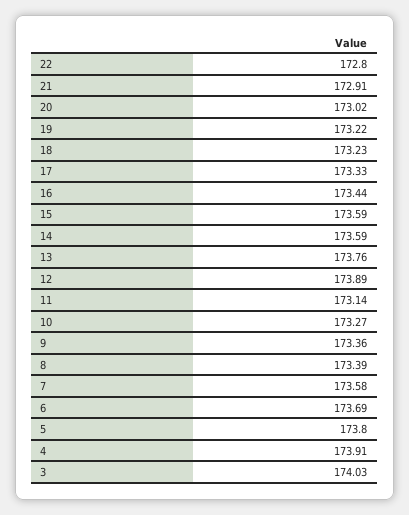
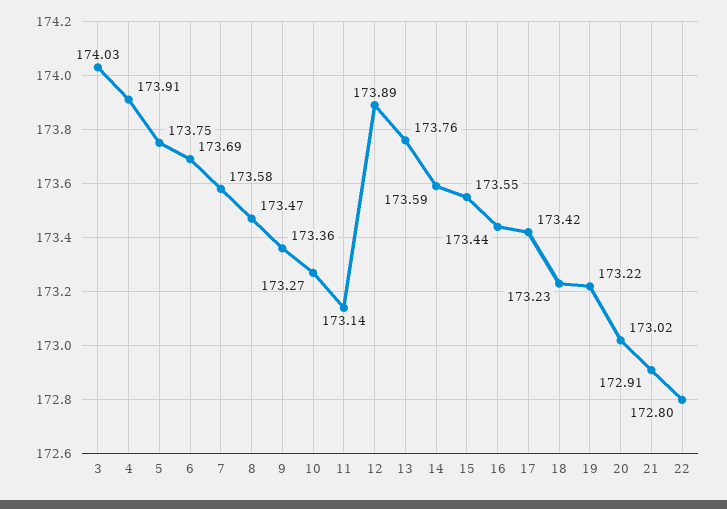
17: 173.33 -> 173.42
15: 173.59 -> 173.55
8: 173.39 -> 173.47
5: 173.8 -> 173.75

